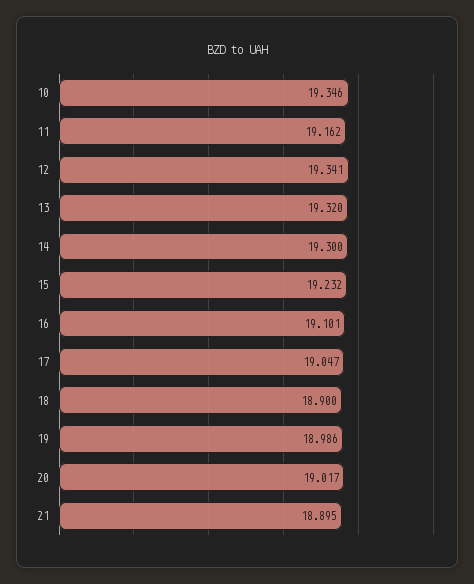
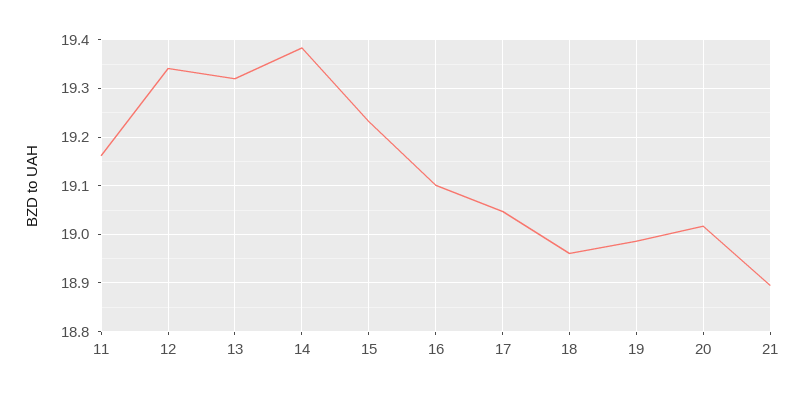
10: 19.346 -> none
14: 19.3 -> 19.38
18: 18.9 -> 18.96

